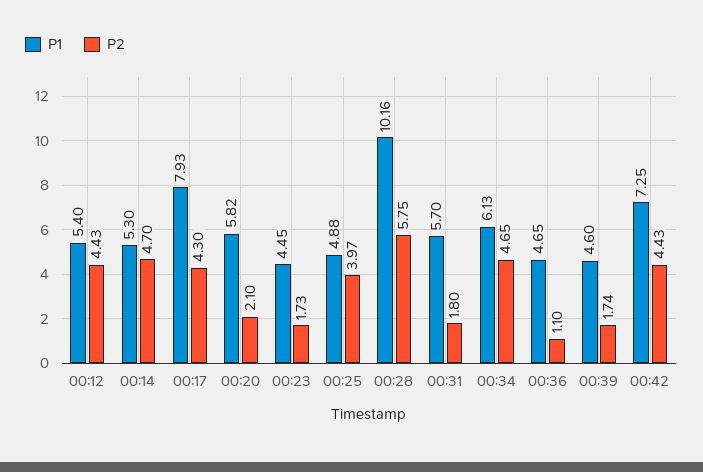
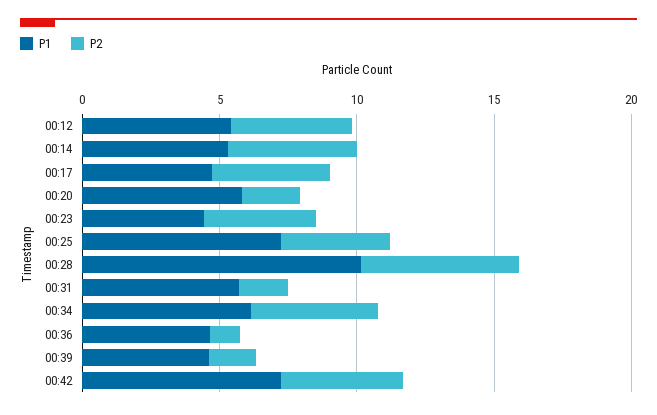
P1, 00:17: 7.93 -> 5
P2, 00:23: 1.73 -> 4
P1, 00:25: 4.88 -> 7

